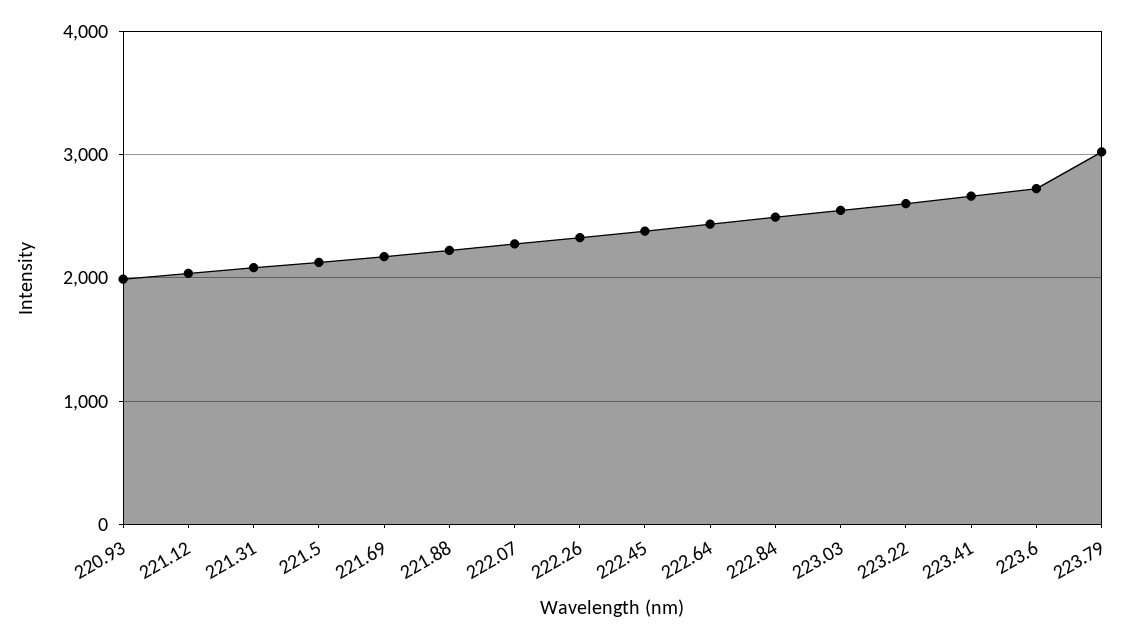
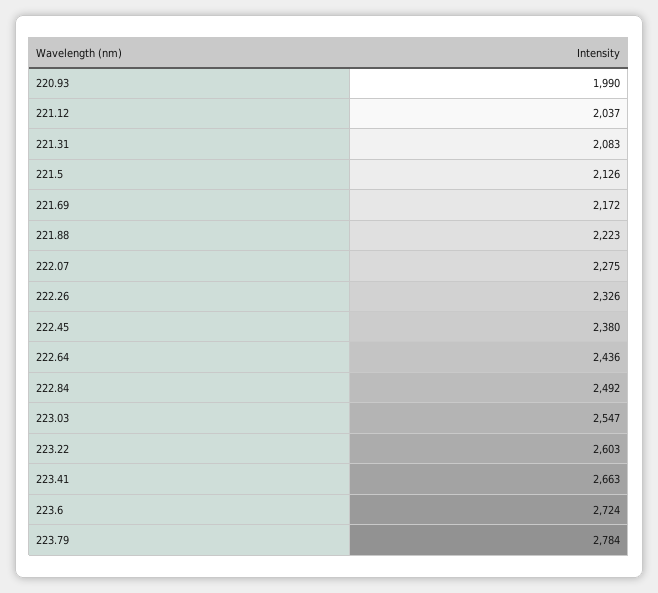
223.79: 3000 -> 2784

